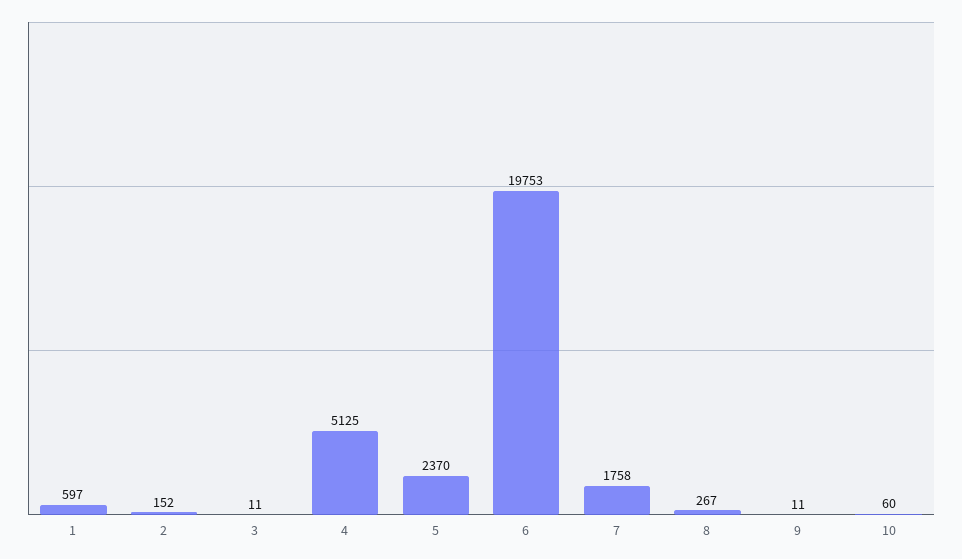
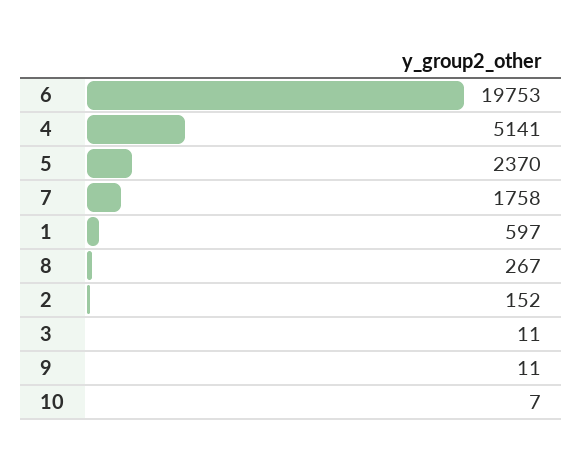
4: 5125 -> 5141
10: 60 -> 7

